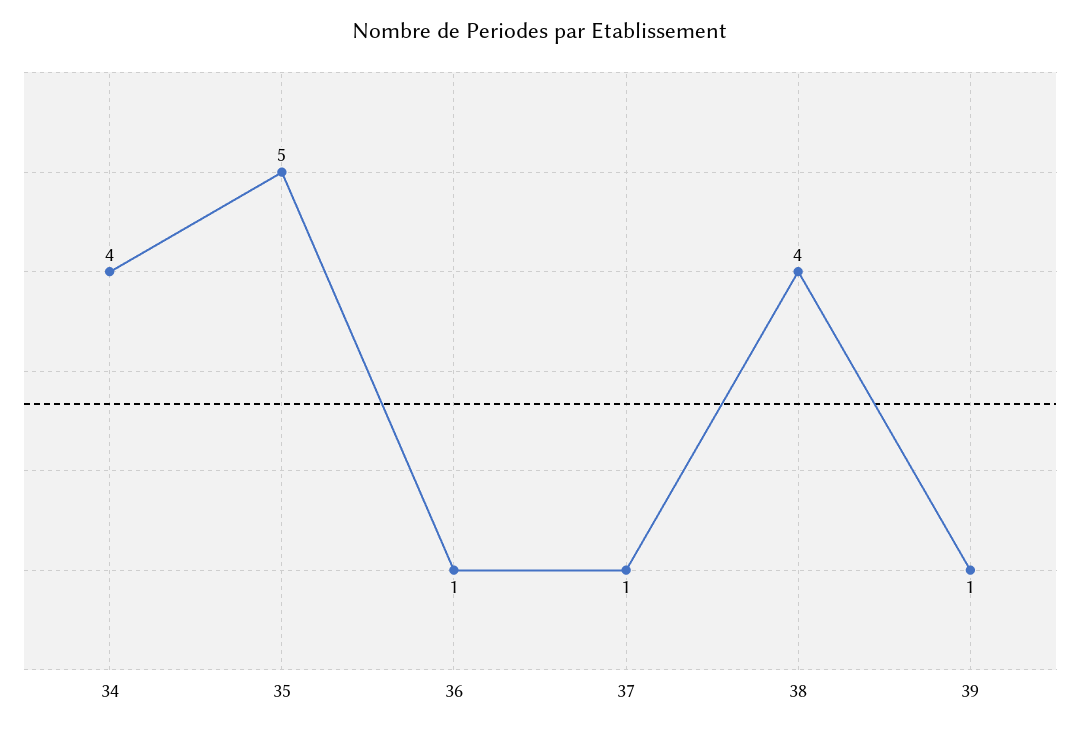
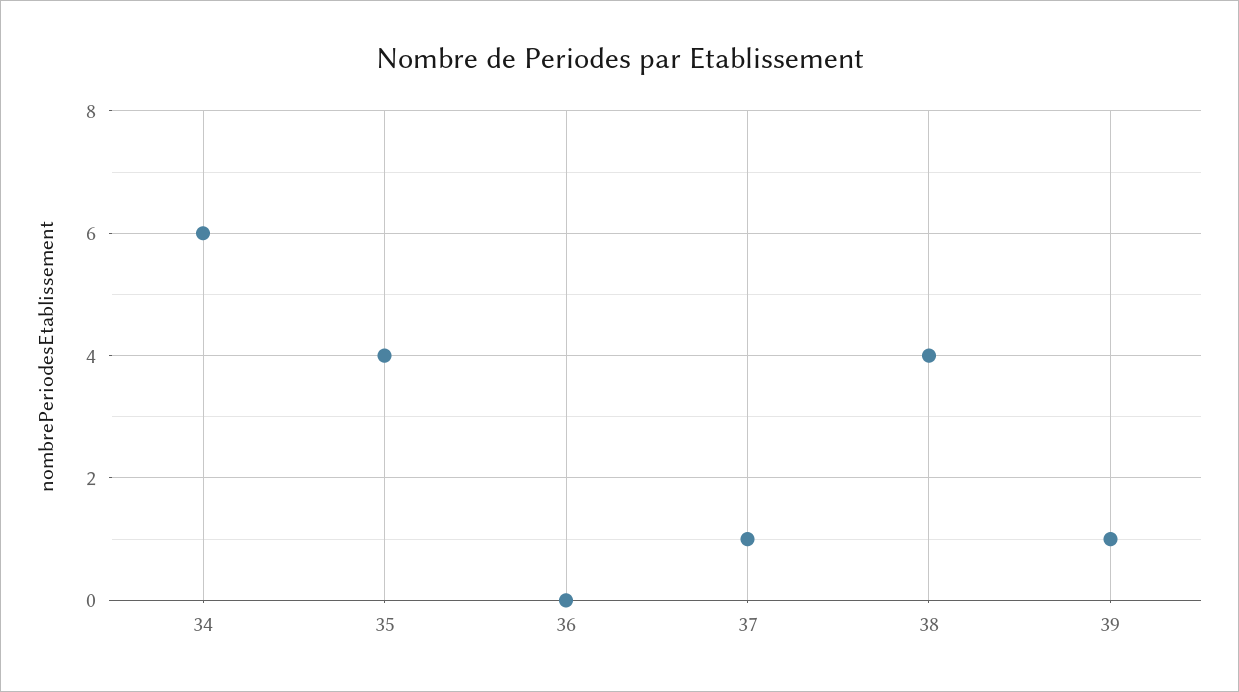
34: 4 -> 6
35: 5 -> 4
36: 1 -> 0

